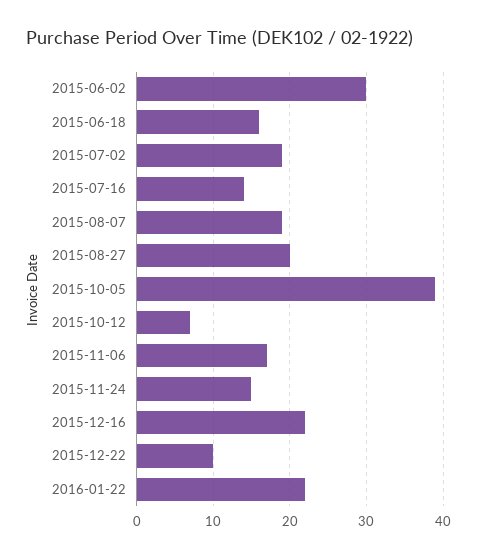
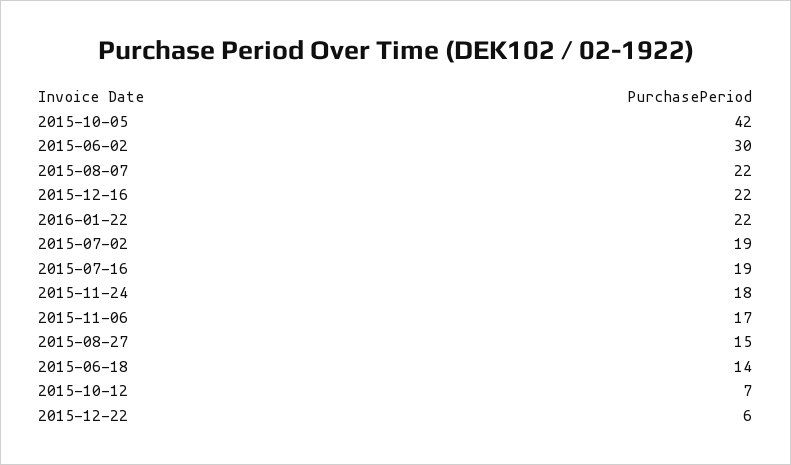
2015-06-18: 16 -> 14
2015-07-16: 14 -> 19
2015-08-07: 19 -> 22
2015-08-27: 20 -> 15
2015-10-05: 39 -> 42
2015-11-24: 15 -> 18
2015-12-22: 10 -> 6

